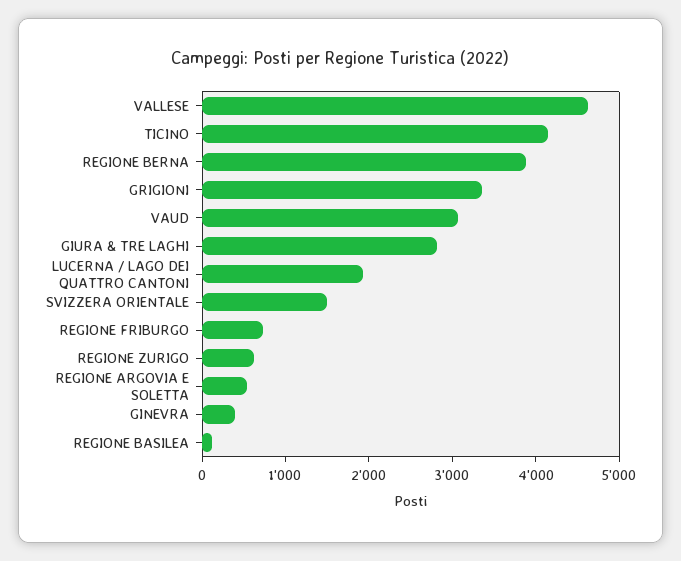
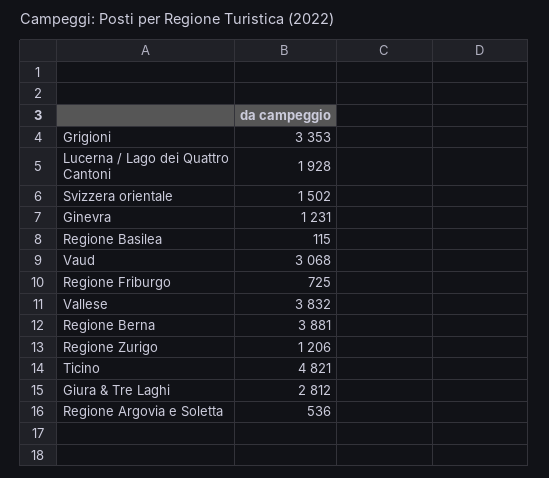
VALLESE: 4600 -> 3832
TICINO: 4200 -> 4821
REGIONE ZURIGO: 600 -> 1206
GINEVRA: 400 -> 1231

